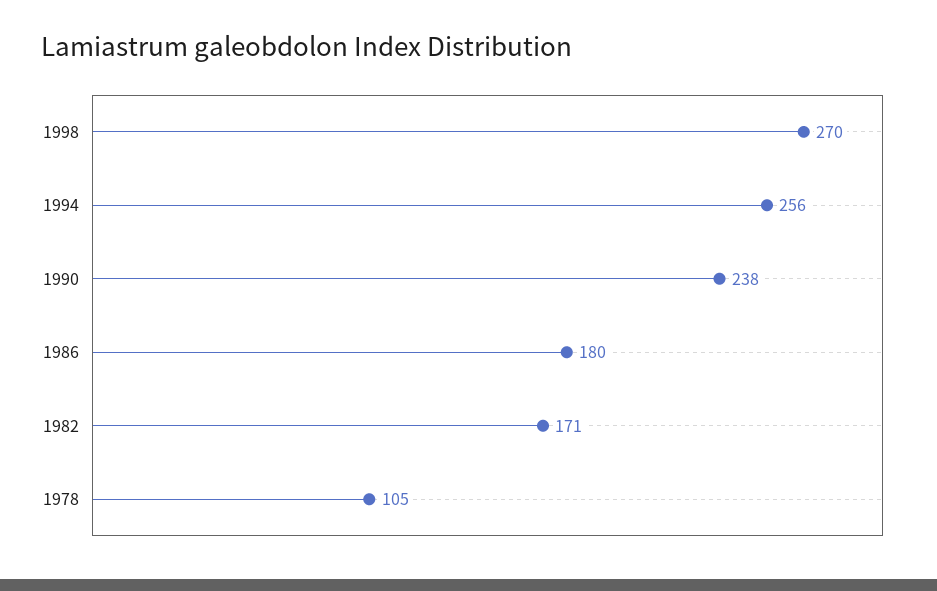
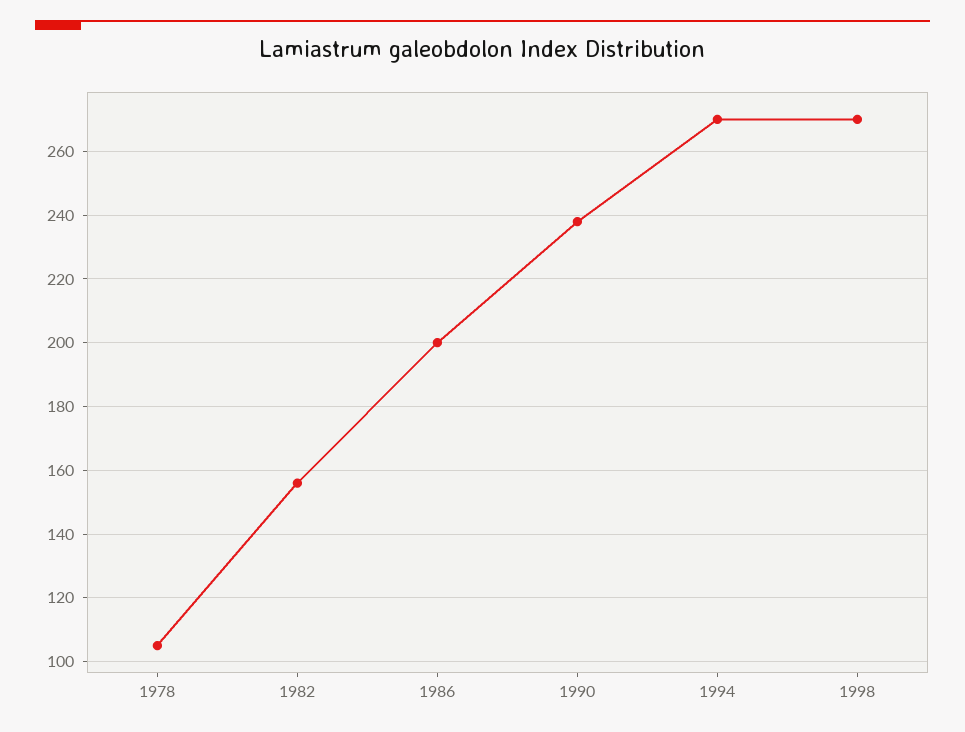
1994: 256 -> 270
1986: 180 -> 200
1982: 171 -> 155

